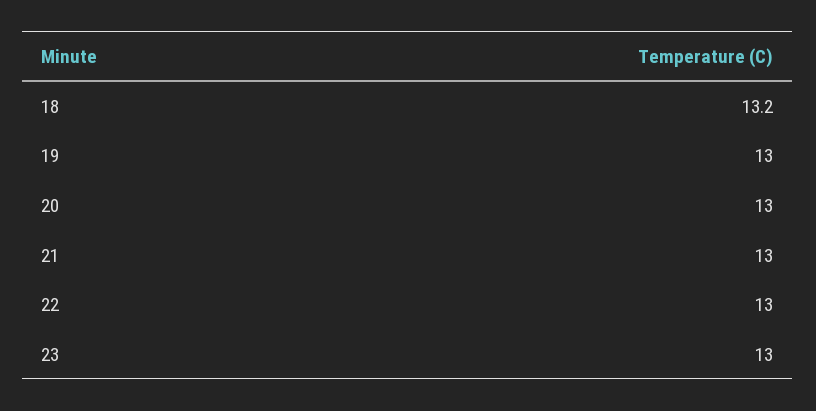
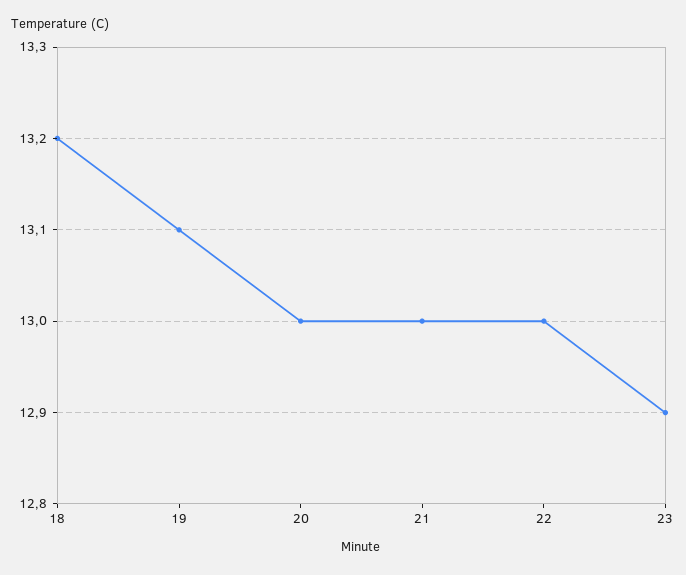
19: 13 -> 13.1
23: 13 -> 12.9

